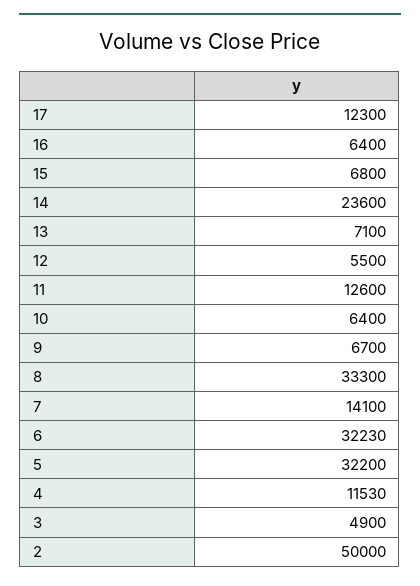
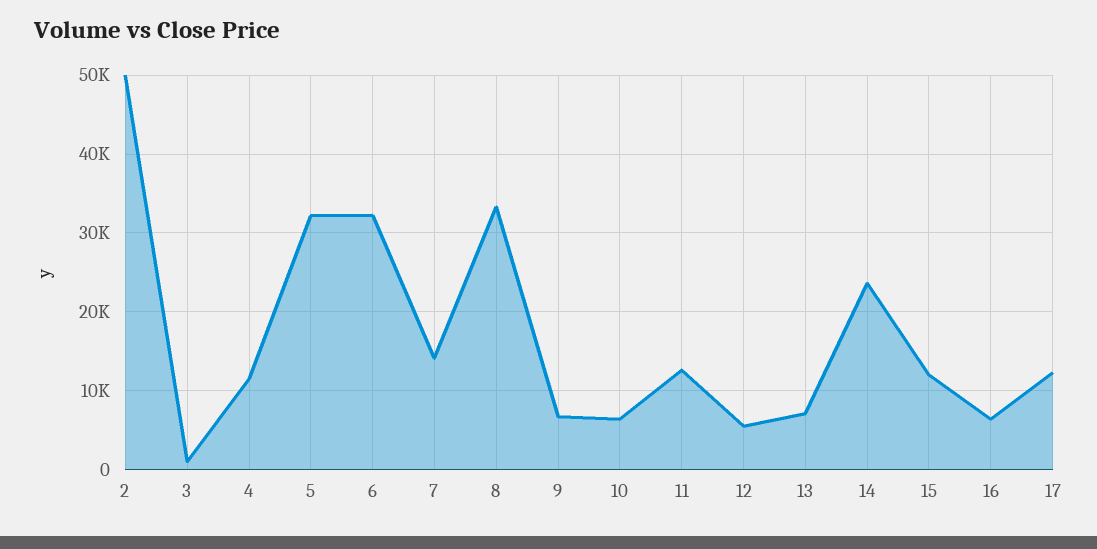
15: 6800 -> 12000
3: 4900 -> 1000

